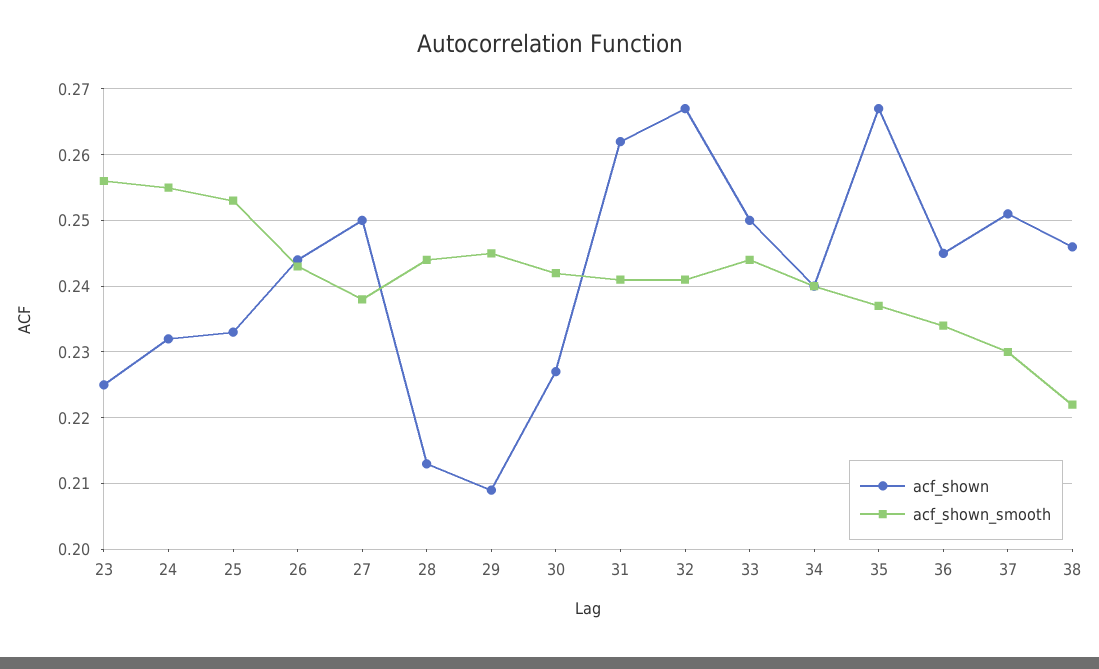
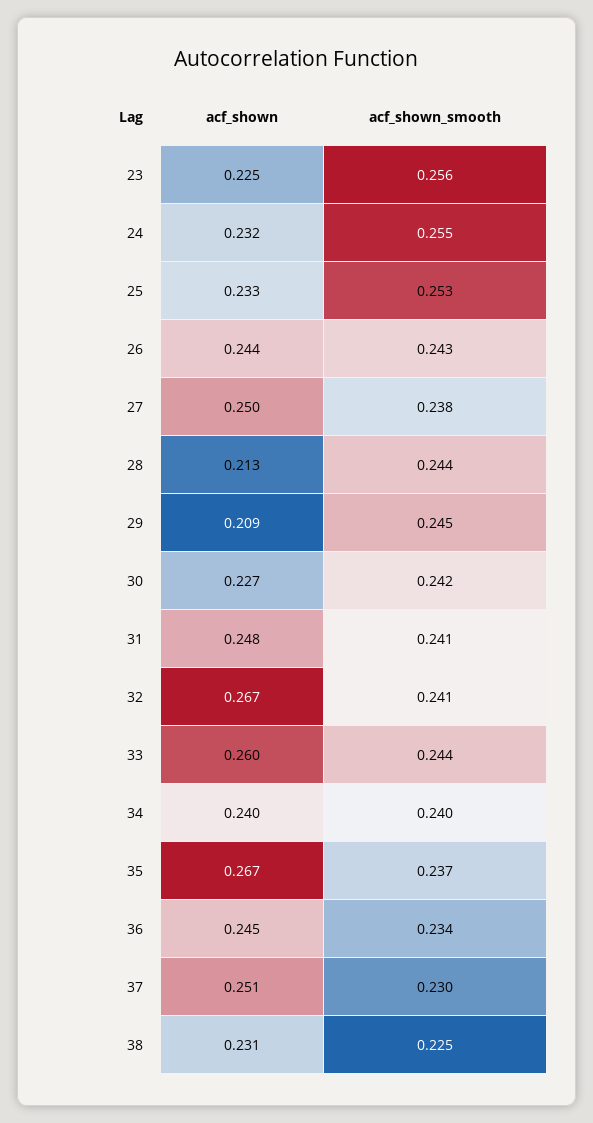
acf_shown, 31: 0.262 -> 0.248
acf_shown, 33: 0.25 -> 0.26
acf_shown, 38: 0.246 -> 0.231
acf_shown_smooth, 38: 0.222 -> 0.225

